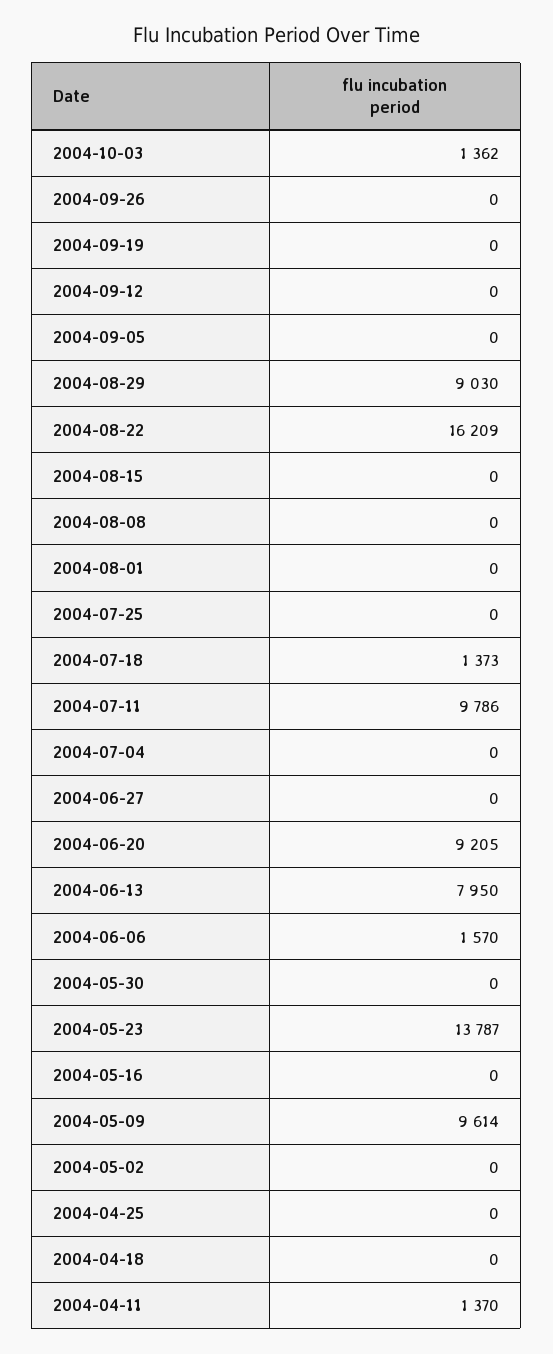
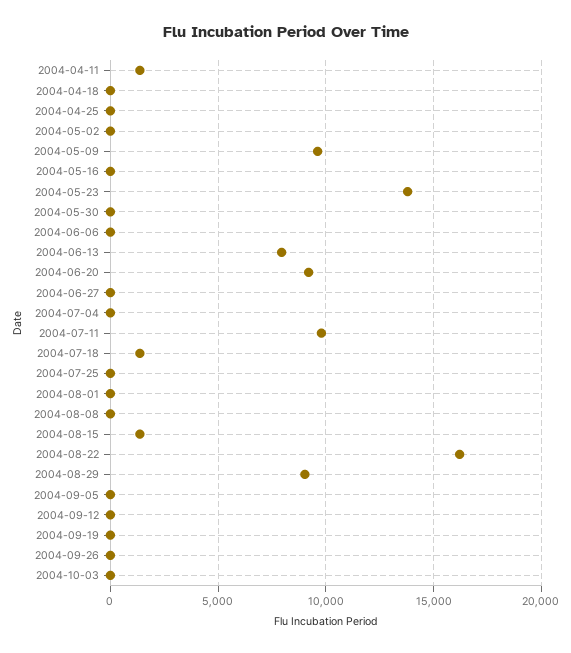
2004-10-03: 1362 -> 0
2004-08-15: 0 -> 1500
2004-06-06: 1570 -> 0

